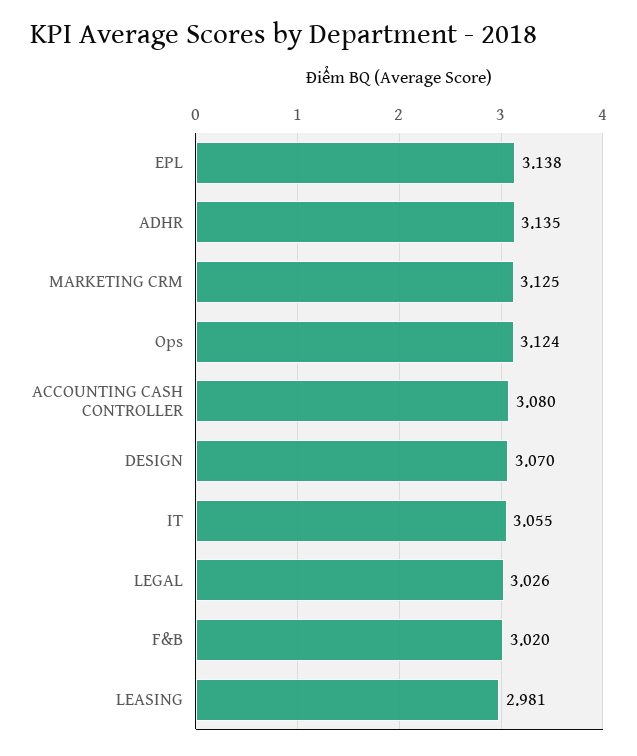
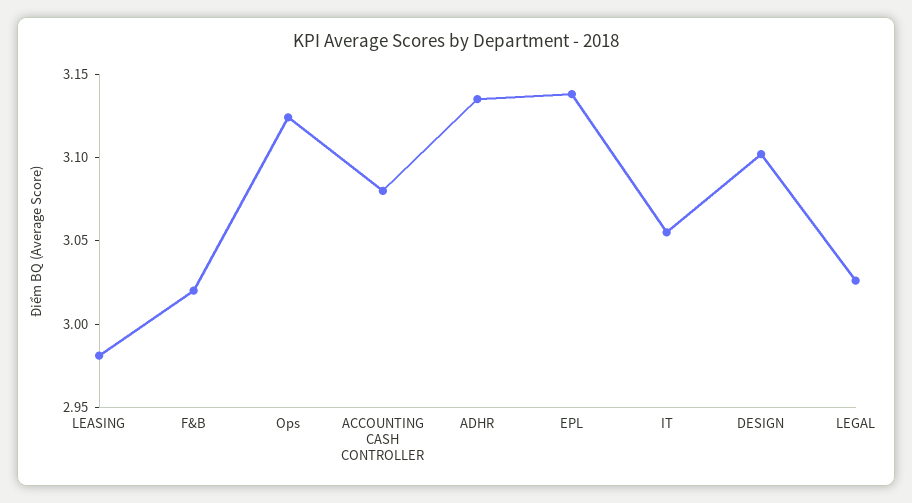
MARKETING CRM: 3.125 -> none
DESIGN: 3.07 -> 3.1

